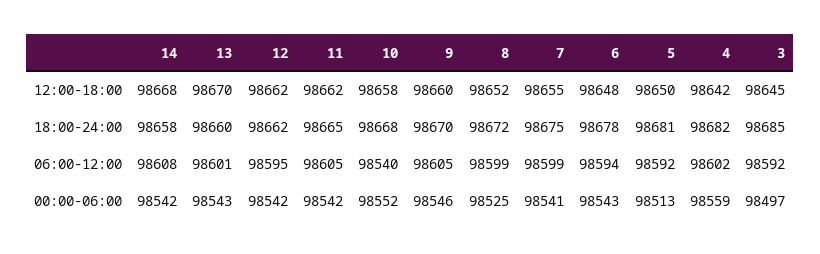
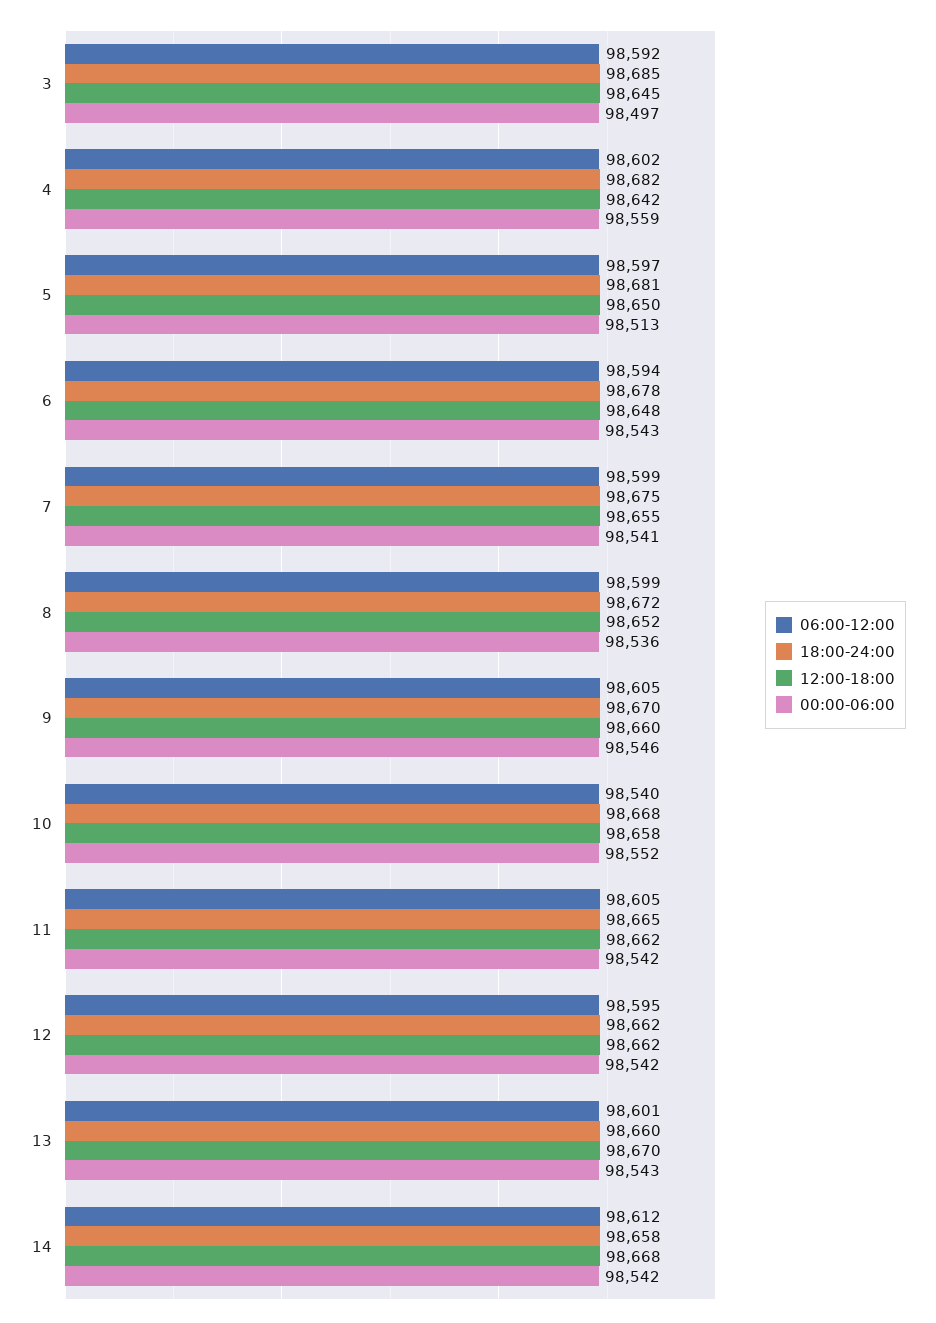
06:00-12:00, 14: 98608 -> 98612
06:00-12:00, 5: 98592 -> 98597
00:00-06:00, 8: 98525 -> 98536

